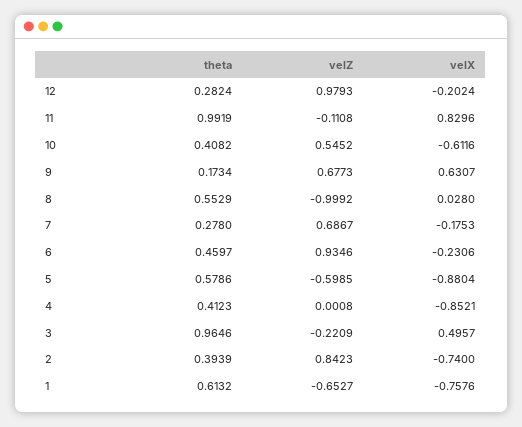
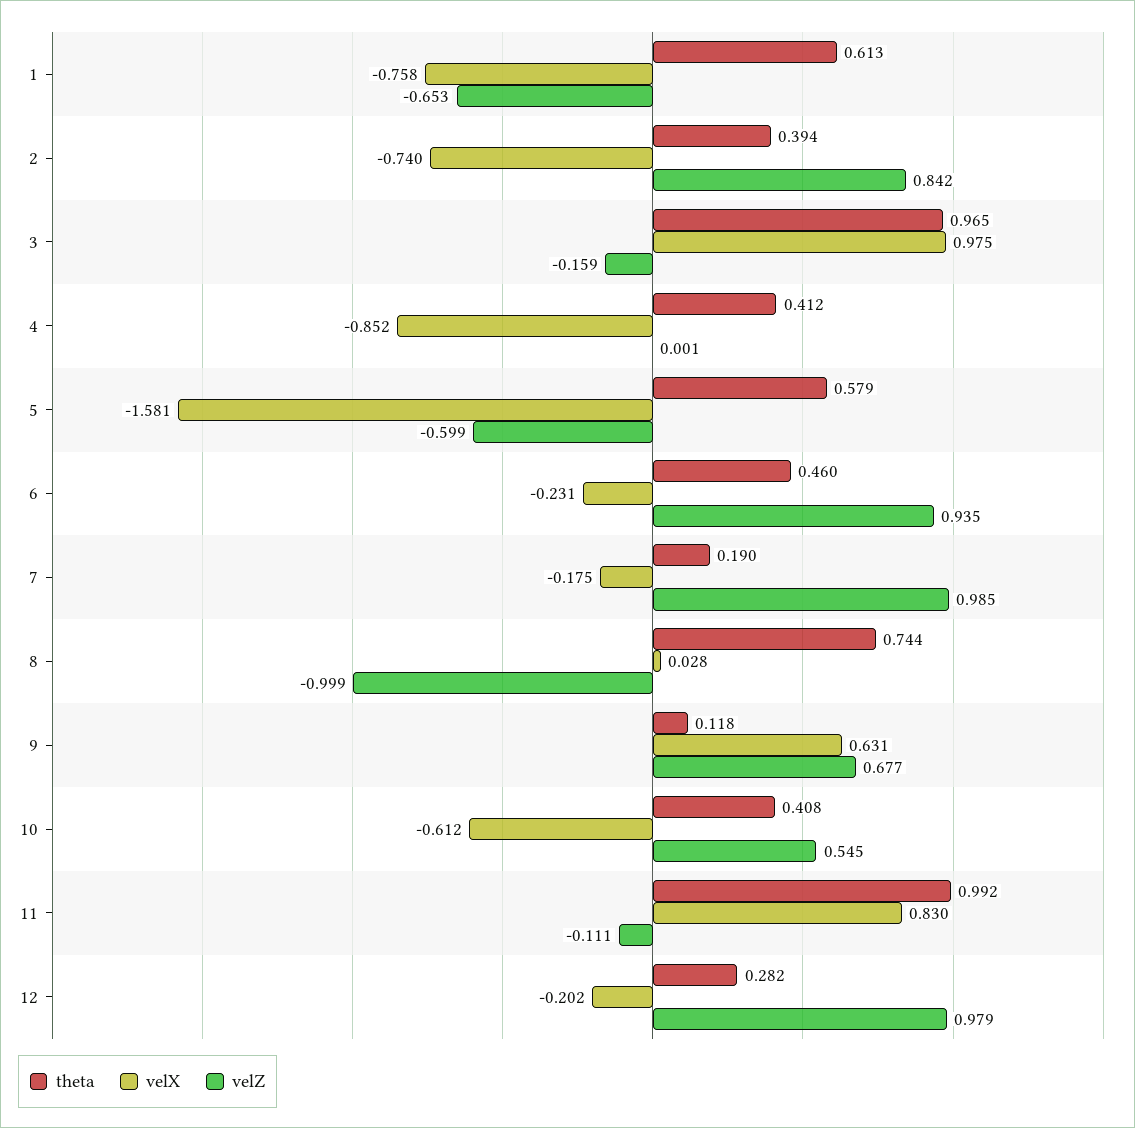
theta, 9: 0.1734 -> 0.118
theta, 8: 0.5529 -> 0.744
theta, 7: 0.278 -> 0.19
velZ, 7: 0.6867 -> 0.985
velX, 5: -0.8804 -> -1.581
velZ, 3: -0.2209 -> -0.159
velX, 3: 0.4957 -> 0.975

